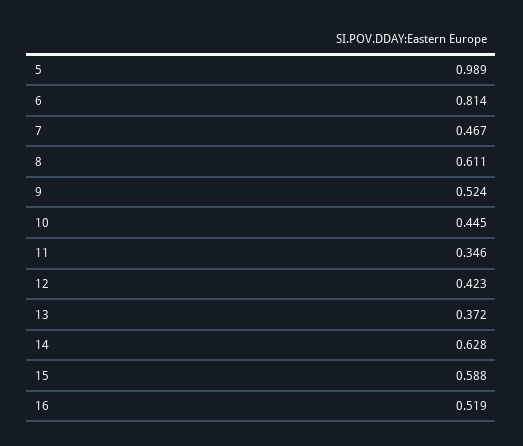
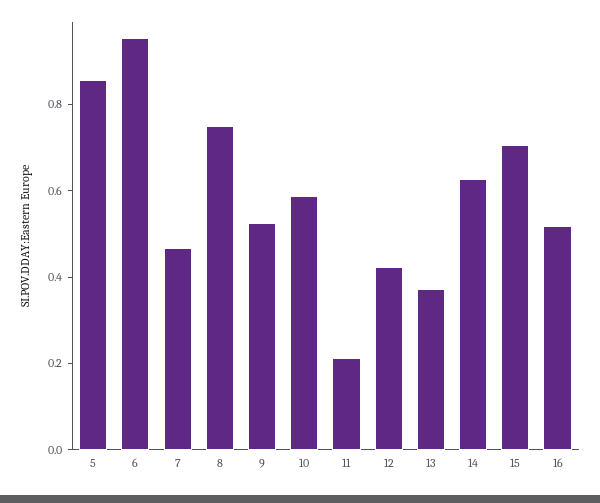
5: 0.989 -> 0.85
6: 0.814 -> 0.95
8: 0.611 -> 0.75
10: 0.445 -> 0.6
11: 0.346 -> 0.2
15: 0.588 -> 0.7

